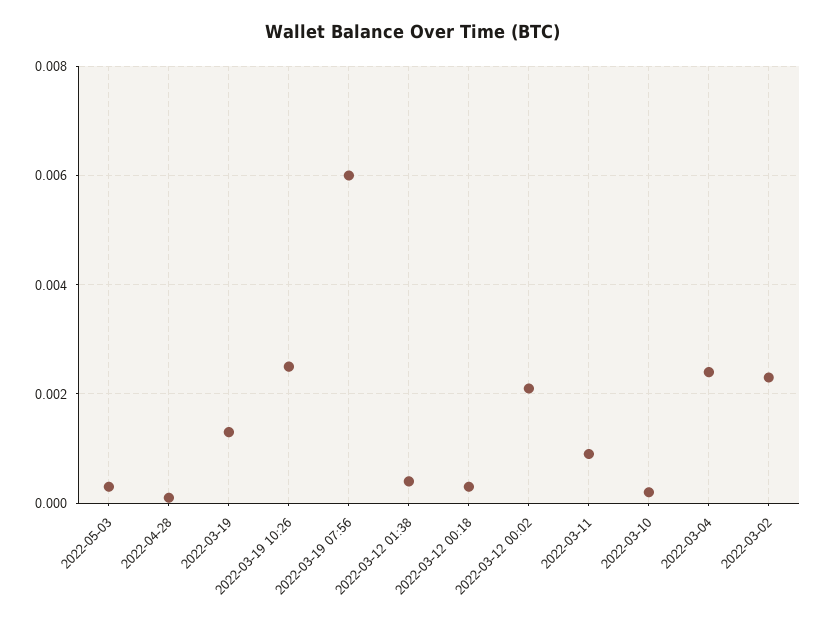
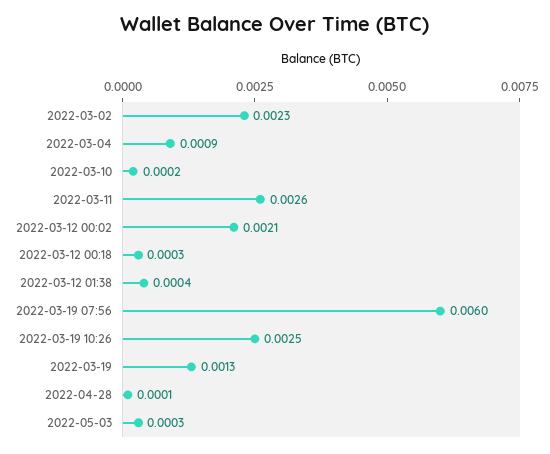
2022-03-11: 0.001 -> 0.0026
2022-03-04: 0.0025 -> 0.0009

